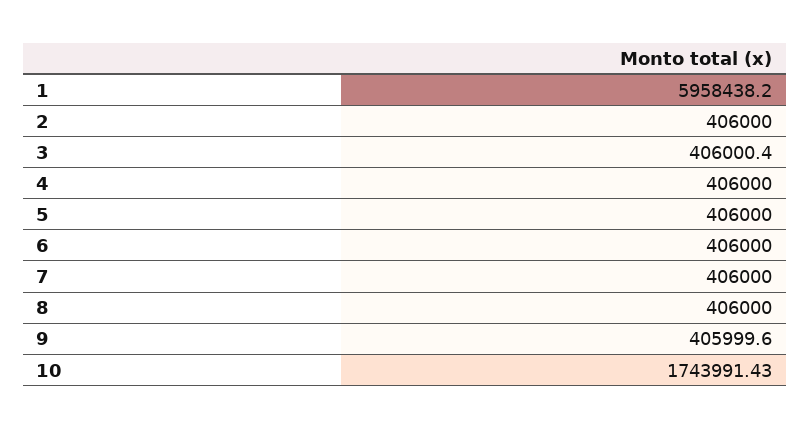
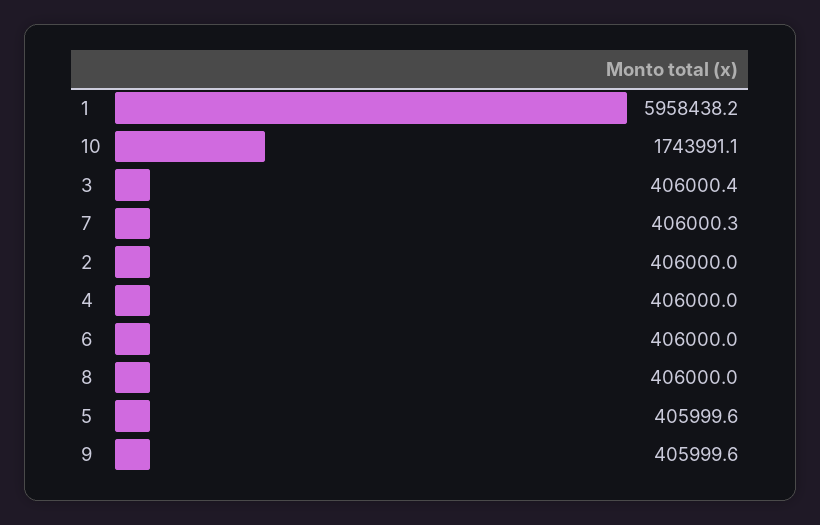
5: 406000 -> 405999.6
7: 406000 -> 406000.3
10: 1743991.43 -> 1743991.1

